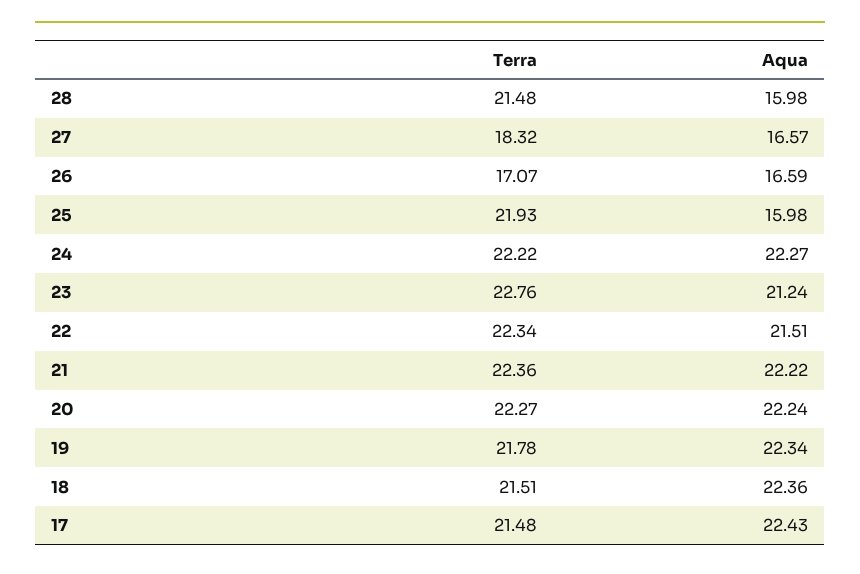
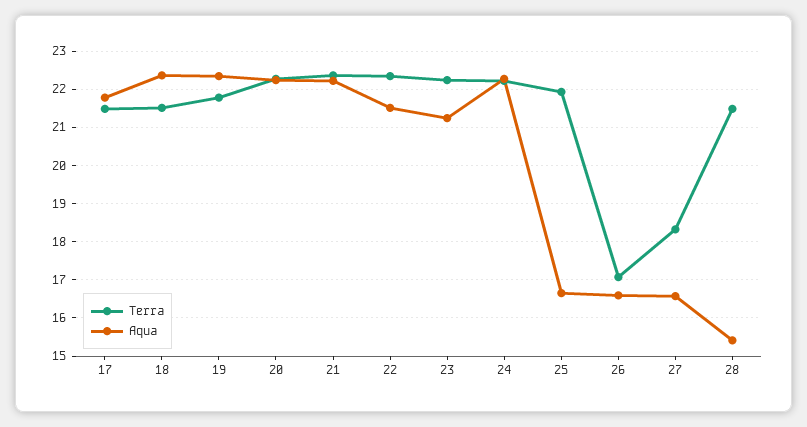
Aqua, 28: 15.98 -> 15.4
Aqua, 25: 15.98 -> 16.6
Terra, 23: 22.76 -> 22.2
Aqua, 17: 22.43 -> 21.8

